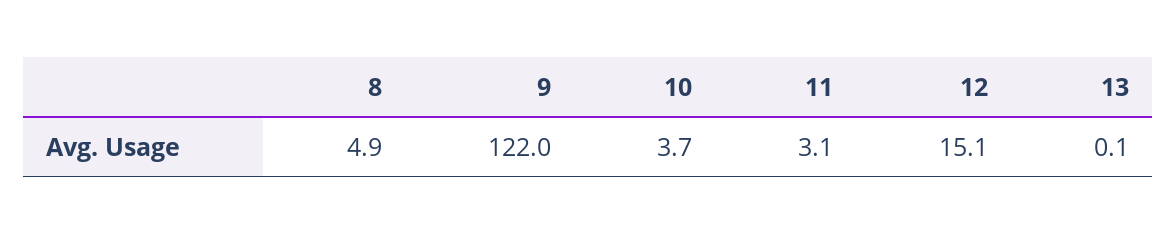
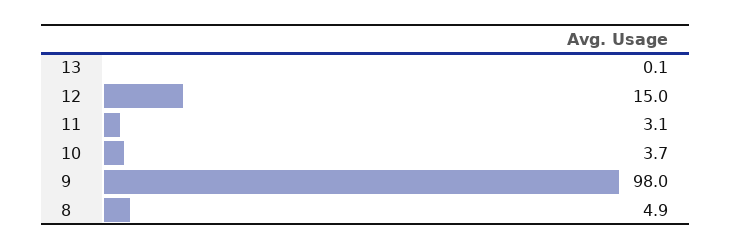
9: 122 -> 98
12: 15.1 -> 15

